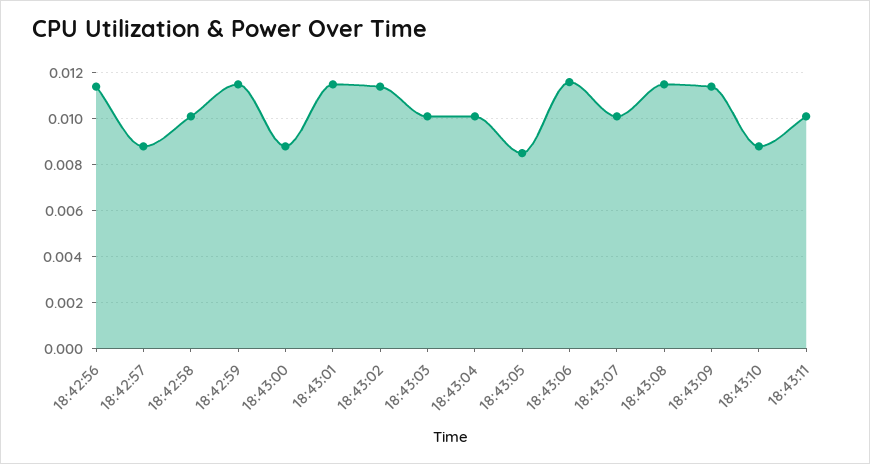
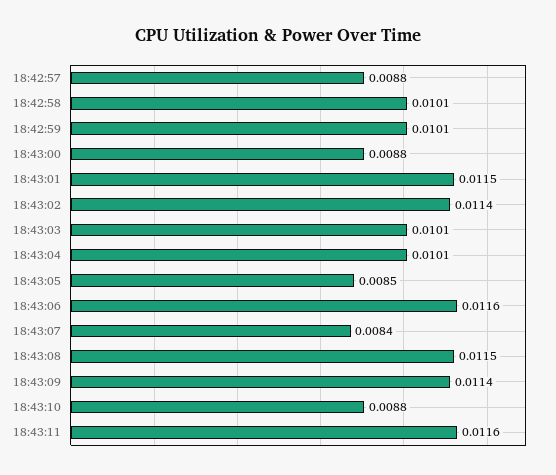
18:42:56: 0.0115 -> none
18:42:59: 0.0115 -> 0.0101
18:43:07: 0.01 -> 0.0084
18:43:11: 0.01 -> 0.0116

